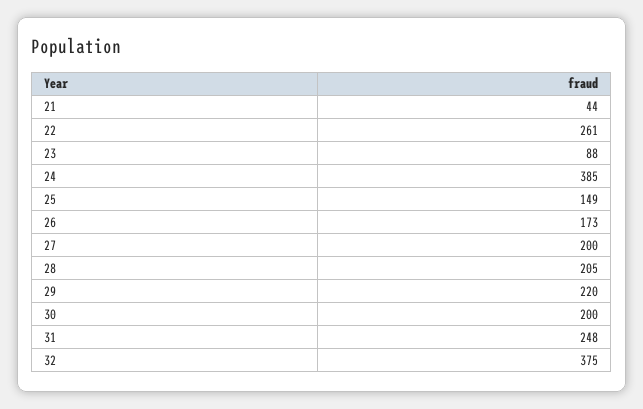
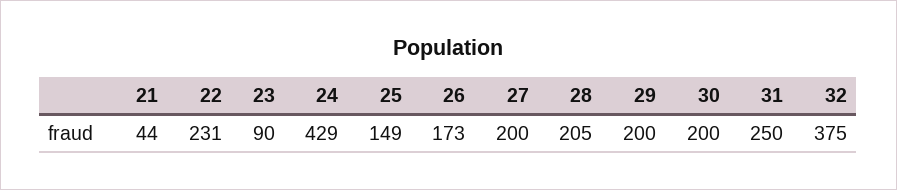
22: 261 -> 231
23: 88 -> 90
24: 385 -> 429
29: 220 -> 200
31: 248 -> 250

